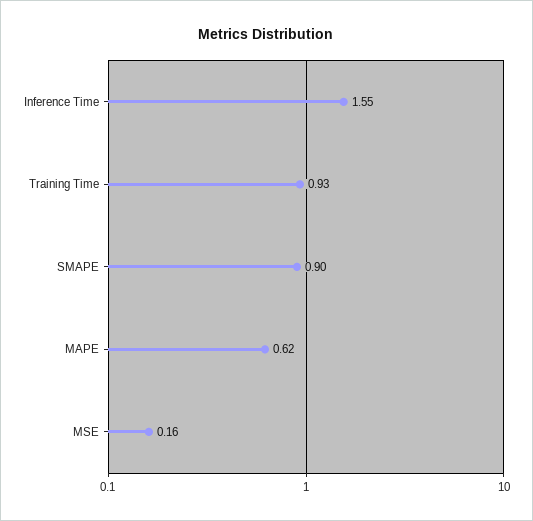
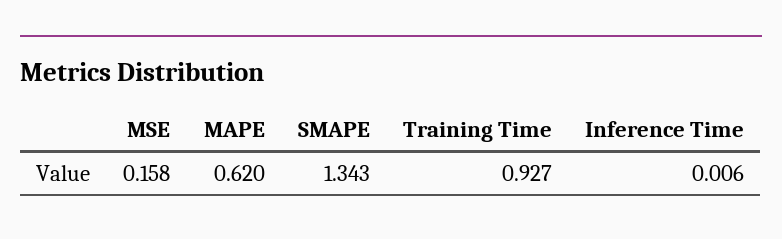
Inference Time: 1.55 -> 0.006
SMAPE: 0.9 -> 1.343

